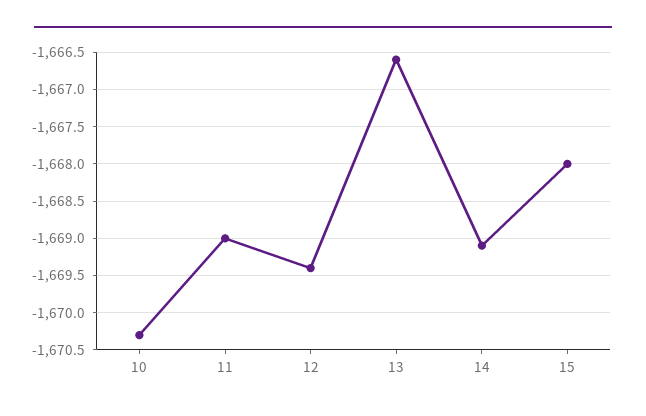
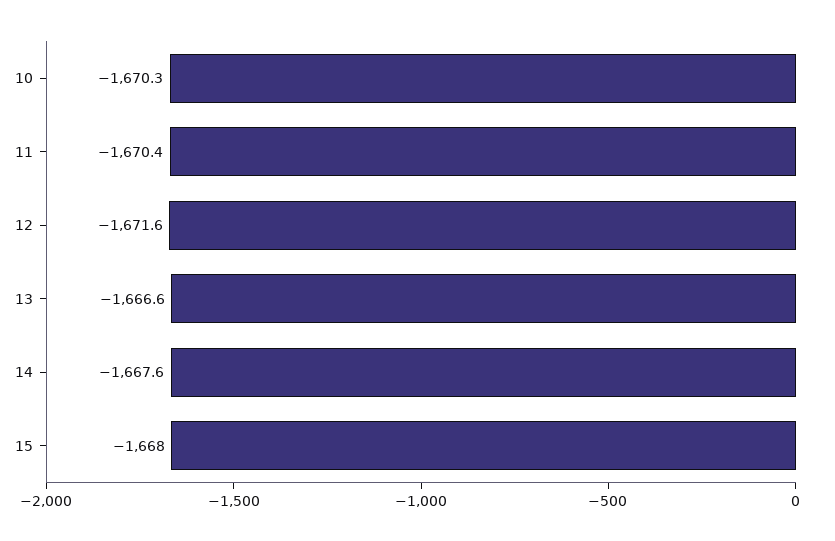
11: -1669 -> -1670.4
12: -1669.4 -> -1671.6
14: -1669.1 -> -1667.6

